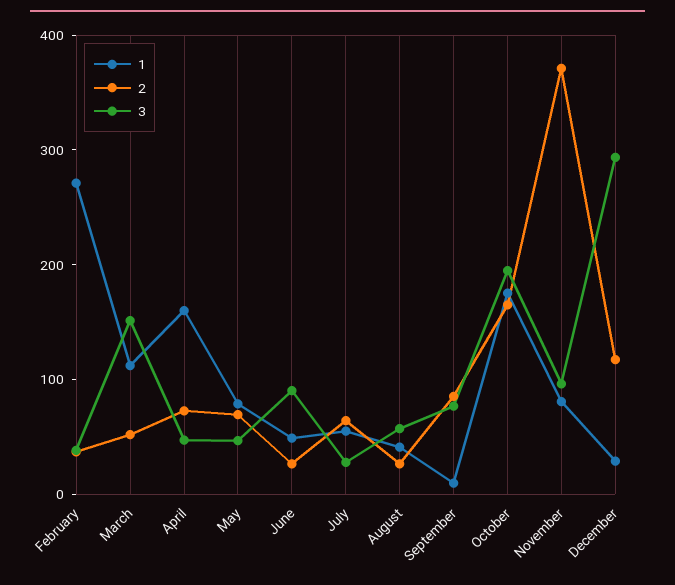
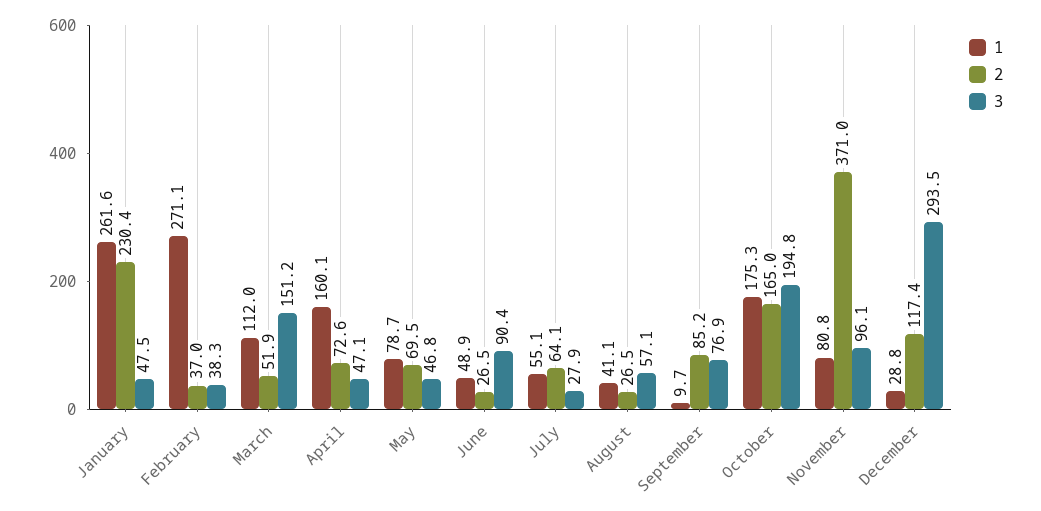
1, January: none -> 261.6
2, January: none -> 230.4
3, January: none -> 47.5

